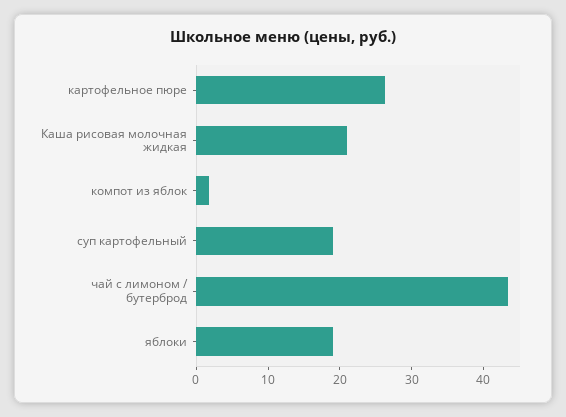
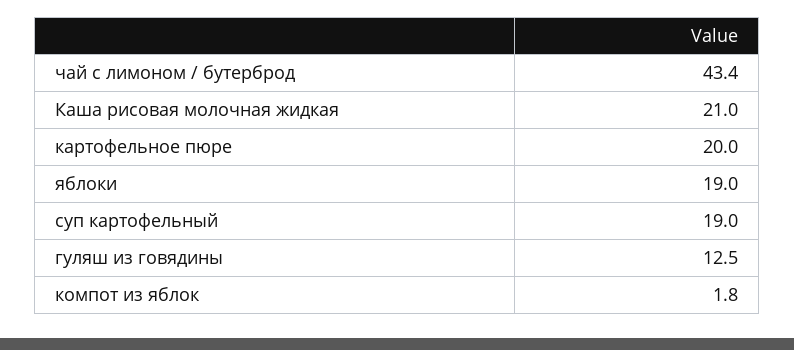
картофельное пюре: 26 -> 20
гуляш из говядины: none -> 12.5

